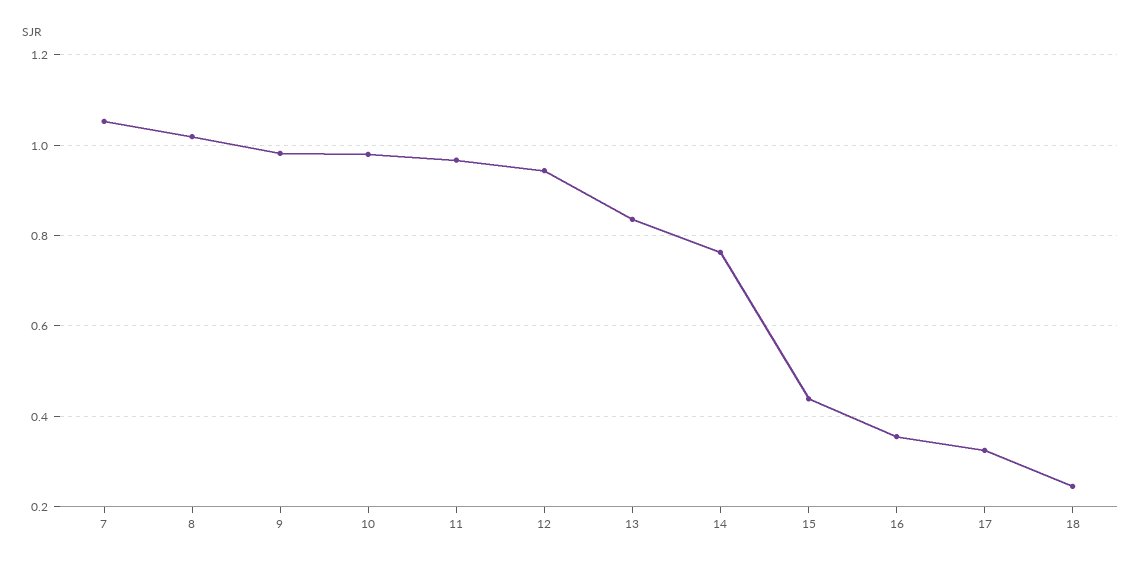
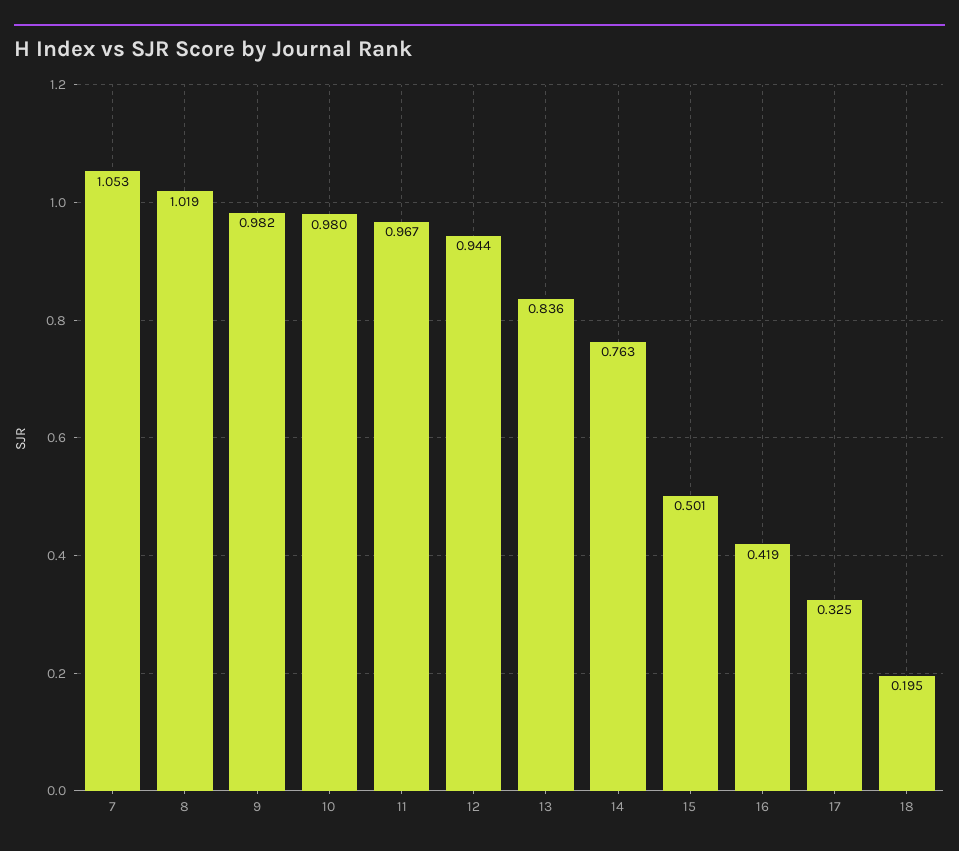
15: 0.44 -> 0.501
16: 0.36 -> 0.419
18: 0.24 -> 0.195

